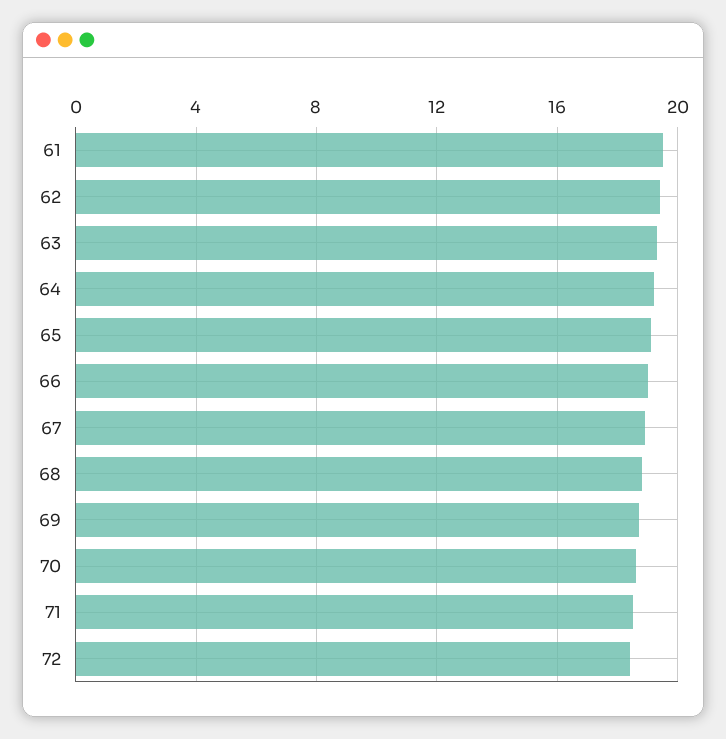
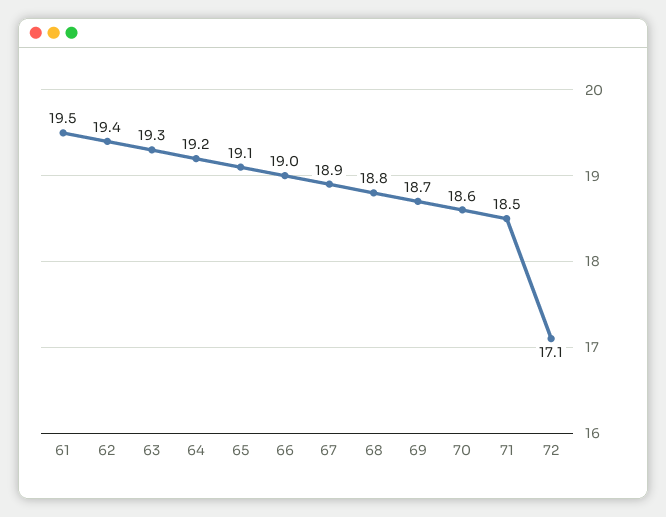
72: 18.5 -> 17.1

